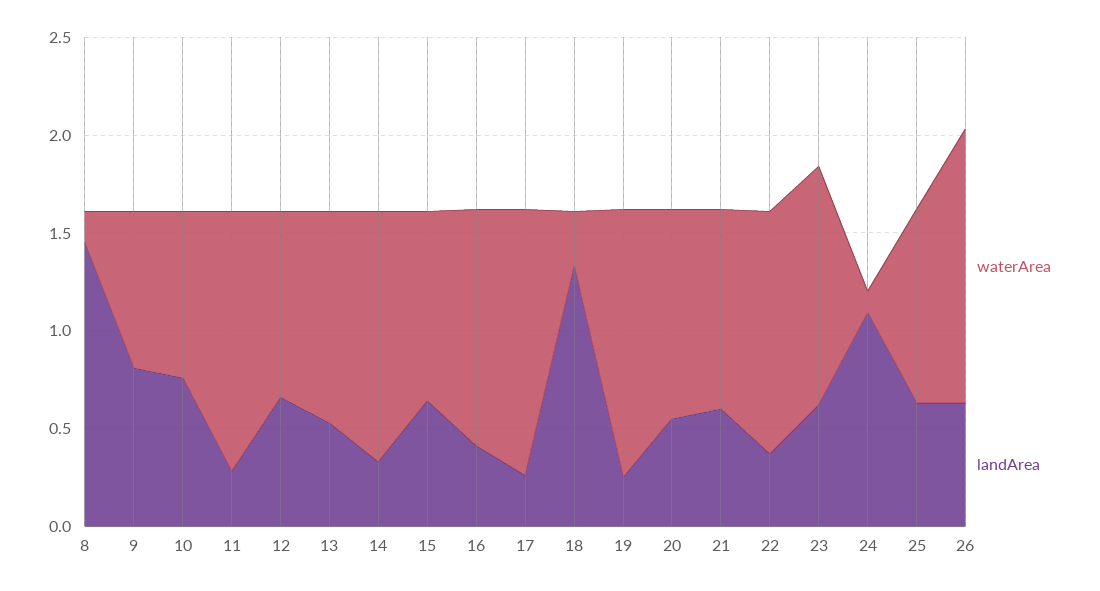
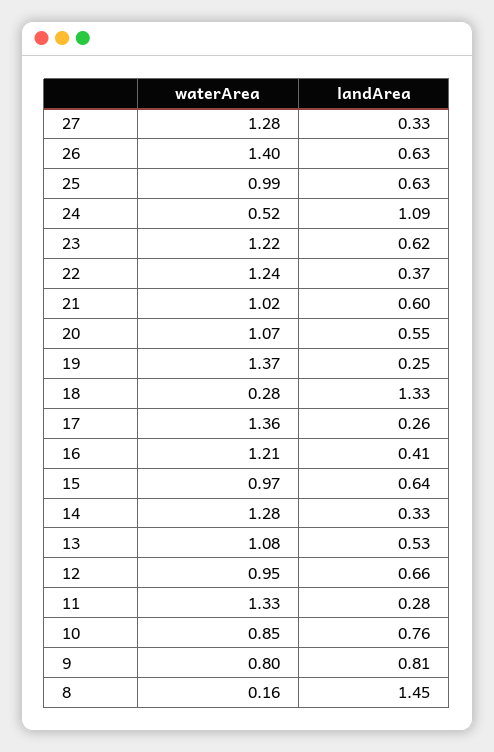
waterArea, 24: 0.1 -> 0.52
waterArea, 27: none -> 1.28
landArea, 27: none -> 0.33

